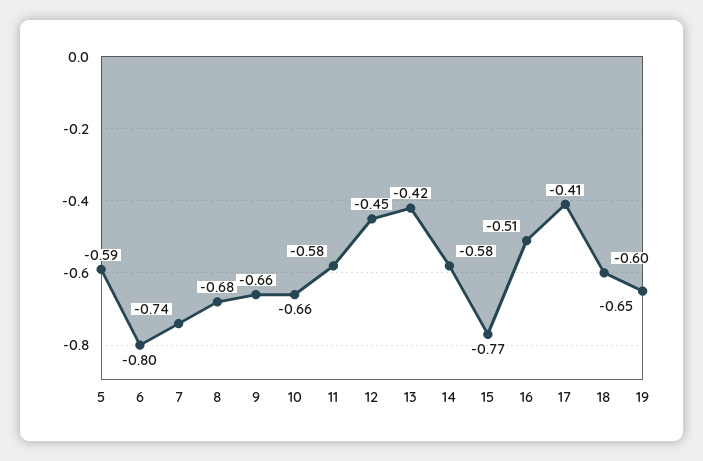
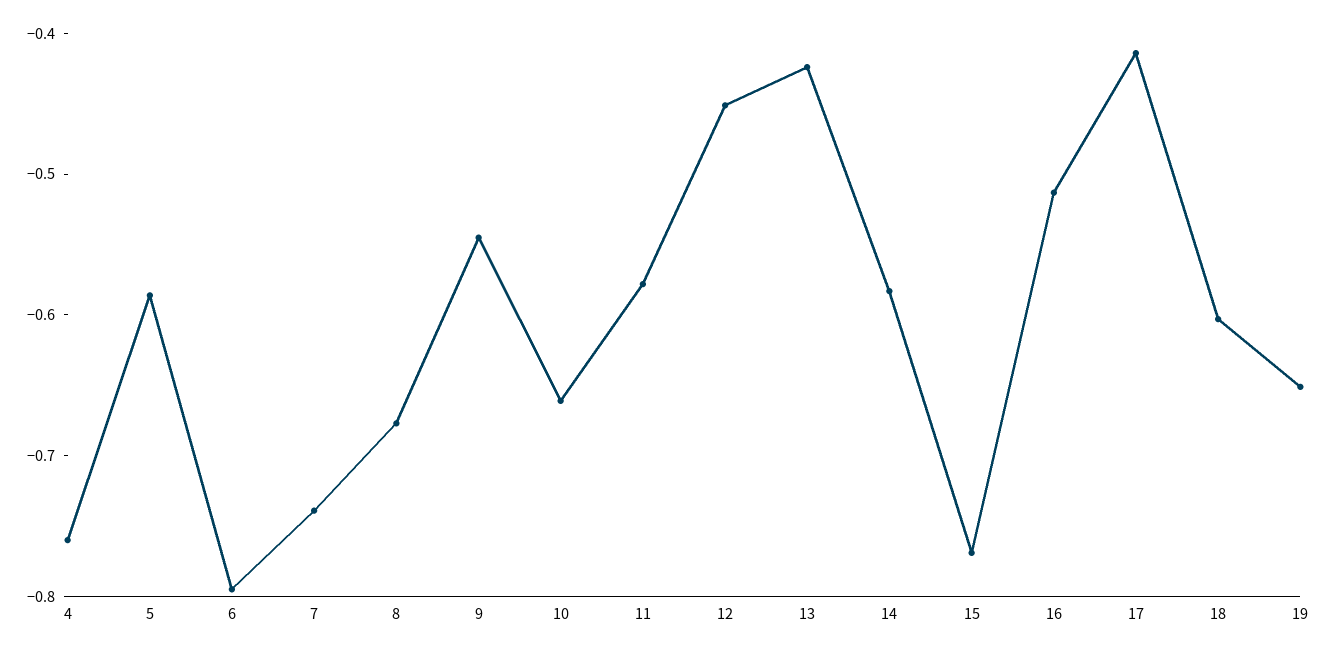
9: -0.66 -> -0.54
4: none -> -0.76

